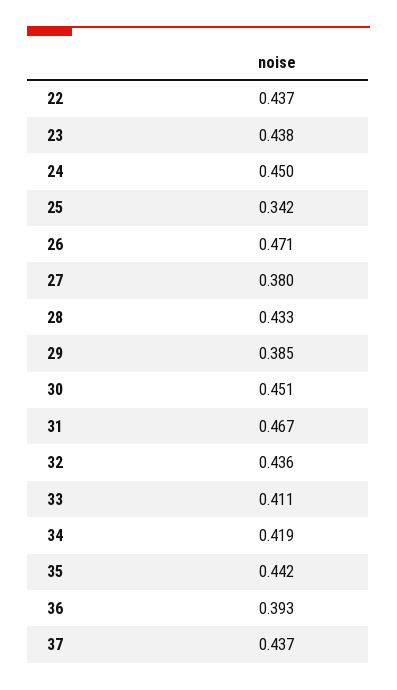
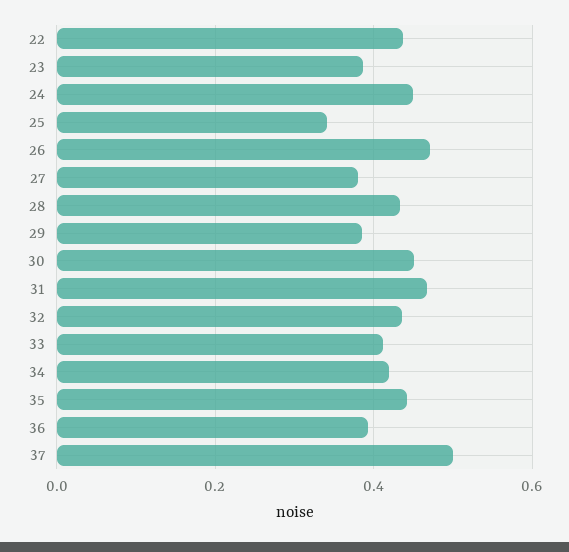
23: 0.438 -> 0.38
37: 0.437 -> 0.5

